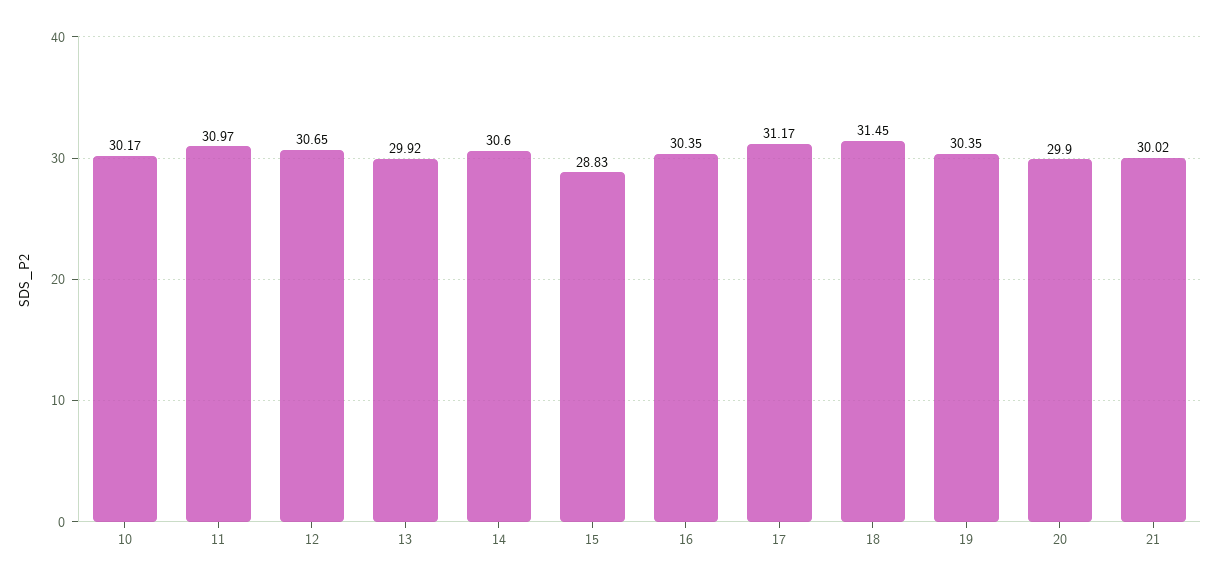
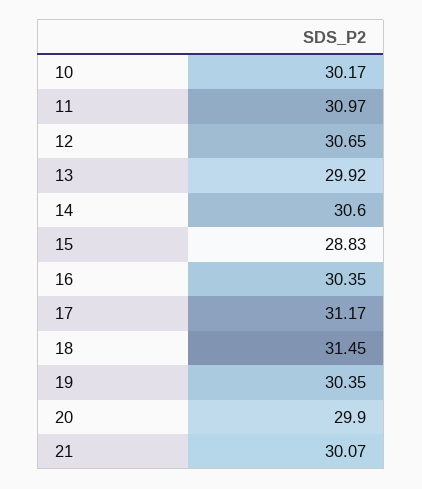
21: 30.02 -> 30.07

